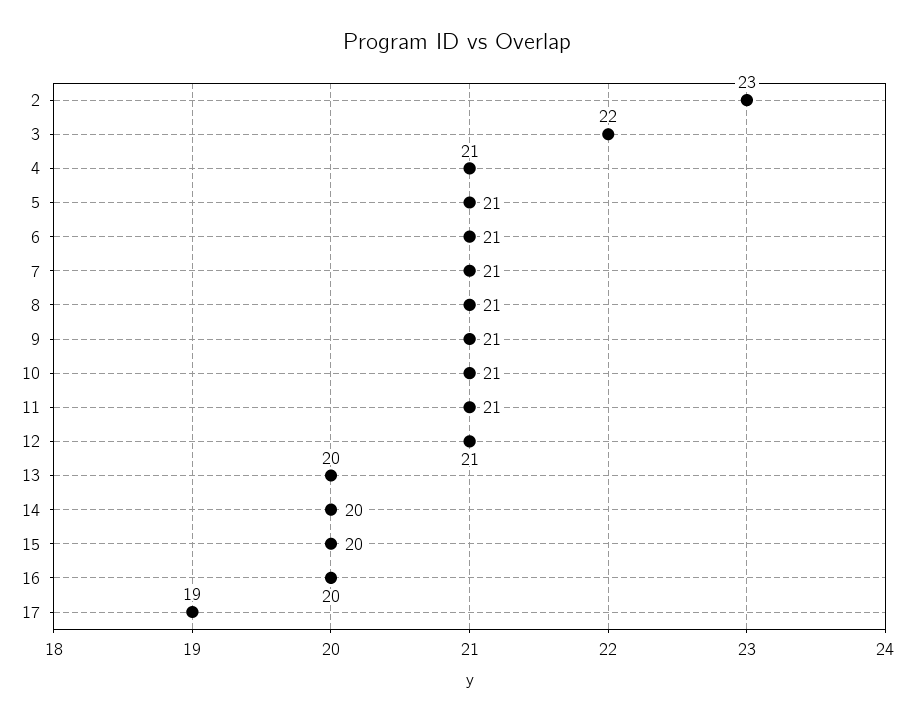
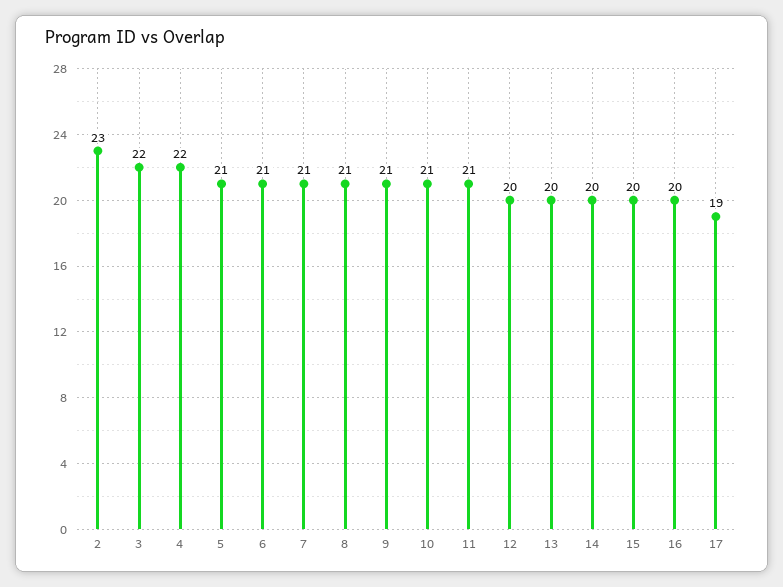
4: 21 -> 22
12: 21 -> 20

